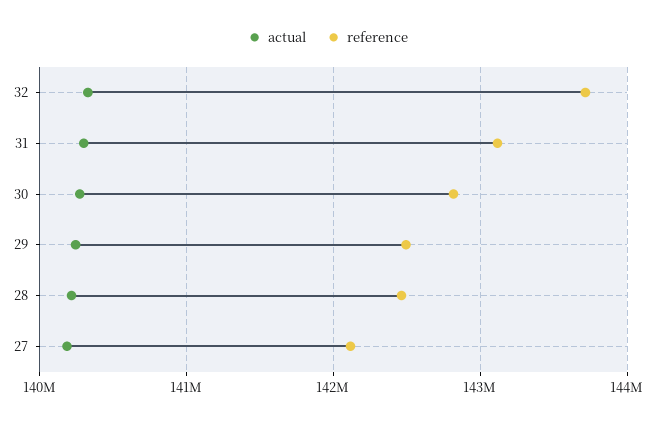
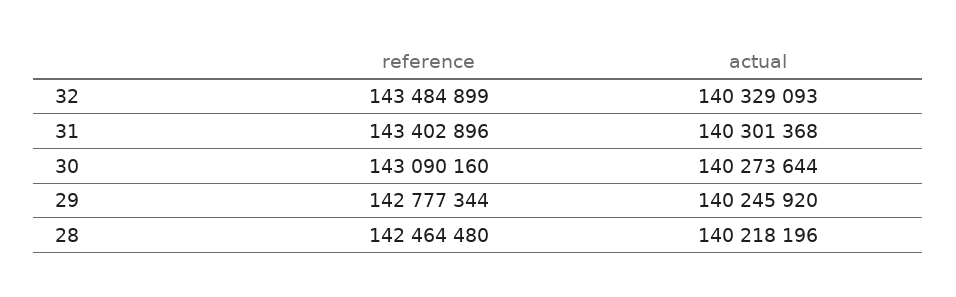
reference, 32: 143700000 -> 143484899
reference, 31: 143100000 -> 143402896
reference, 30: 142800000 -> 143090160
reference, 29: 142500000 -> 142777344
actual, 27: 140200000 -> none
reference, 27: 142100000 -> none

